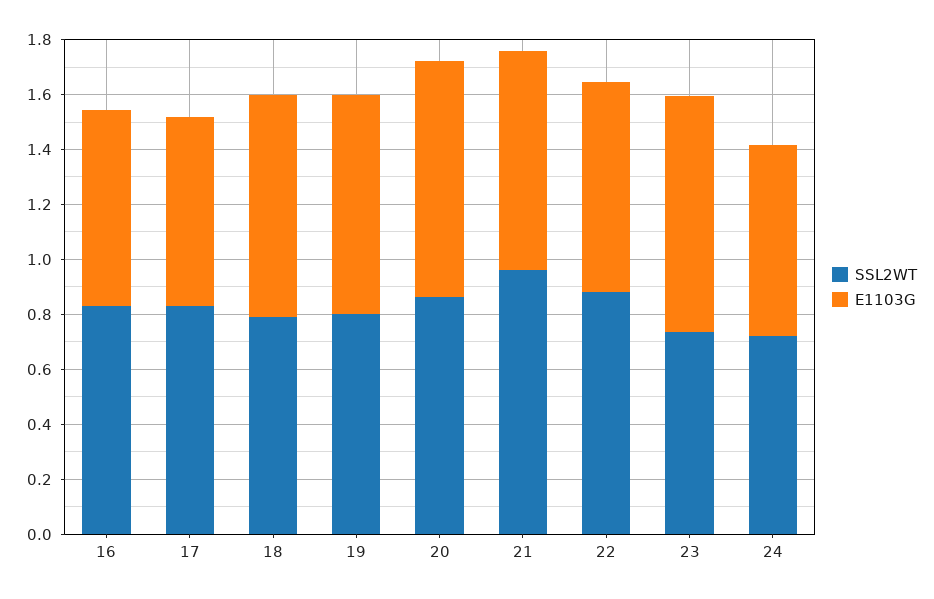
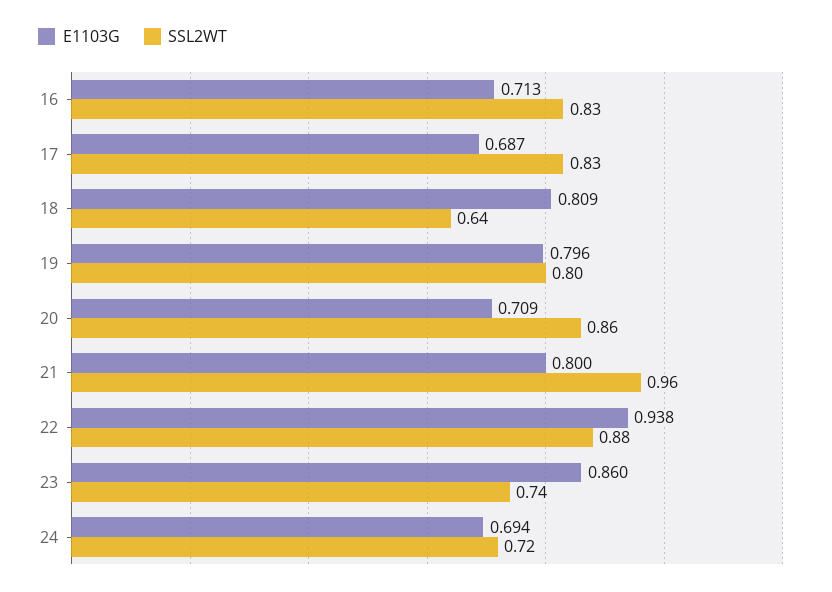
SSL2WT, 18: 0.8 -> 0.64
E1103G, 20: 0.85 -> 0.709
E1103G, 22: 0.75 -> 0.938

